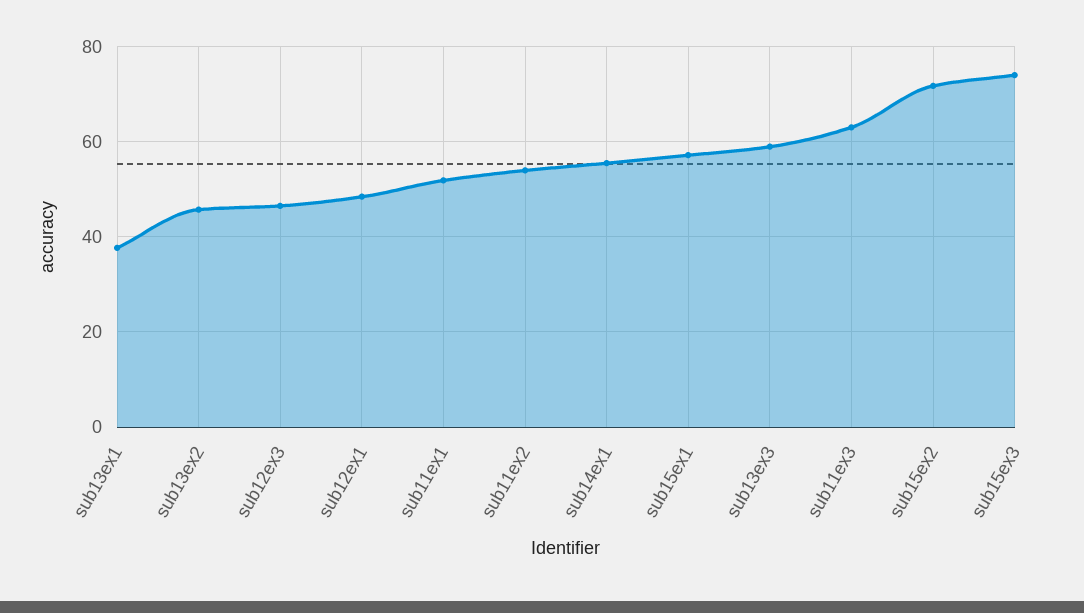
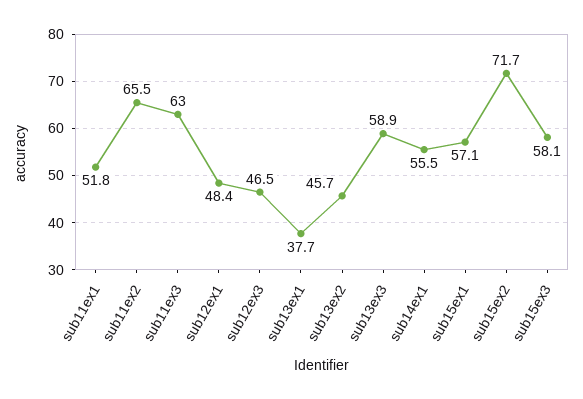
sub11ex2: 54 -> 65.5
sub15ex3: 74 -> 58.1

